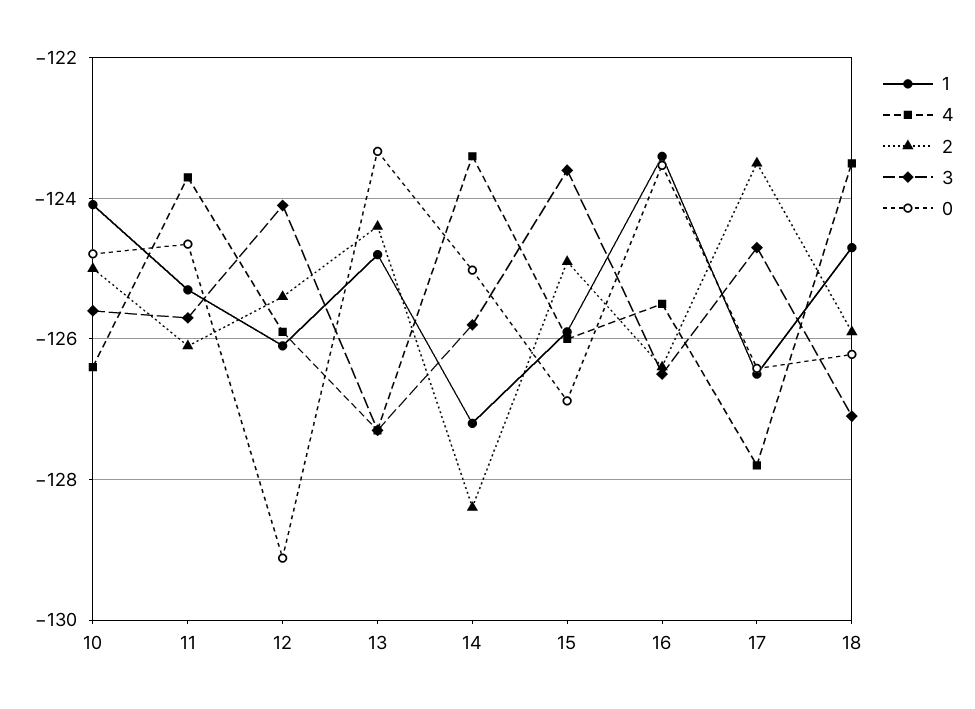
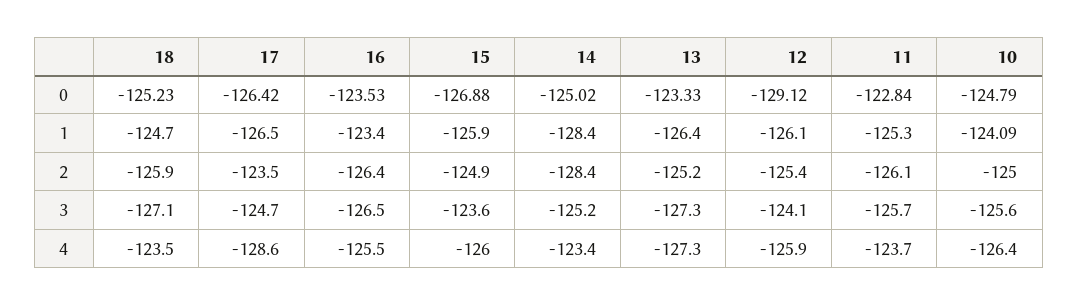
0, 11: -124.6 -> -122.84
1, 13: -124.8 -> -126.4
2, 13: -124.4 -> -125.2
1, 14: -127.2 -> -128.4
3, 14: -125.8 -> -125.2
4, 17: -127.8 -> -128.6
0, 18: -126.2 -> -125.23

